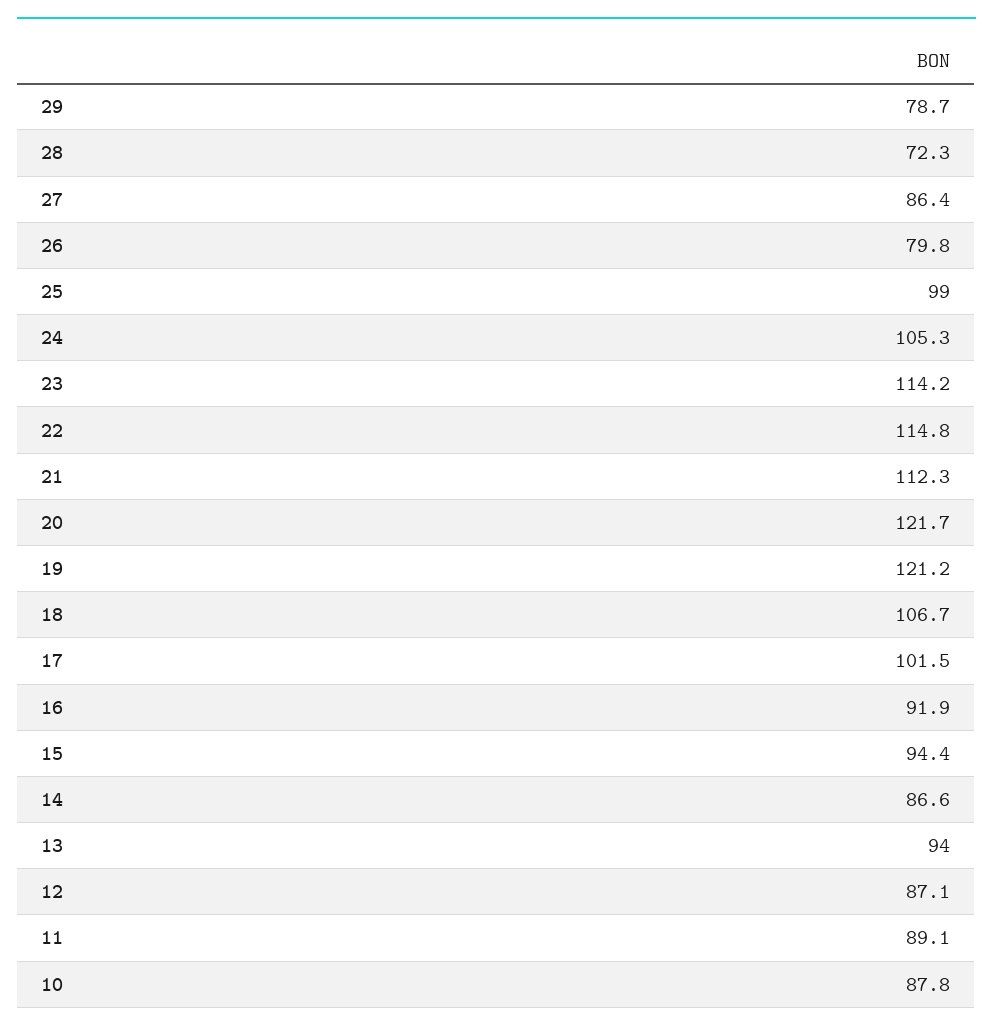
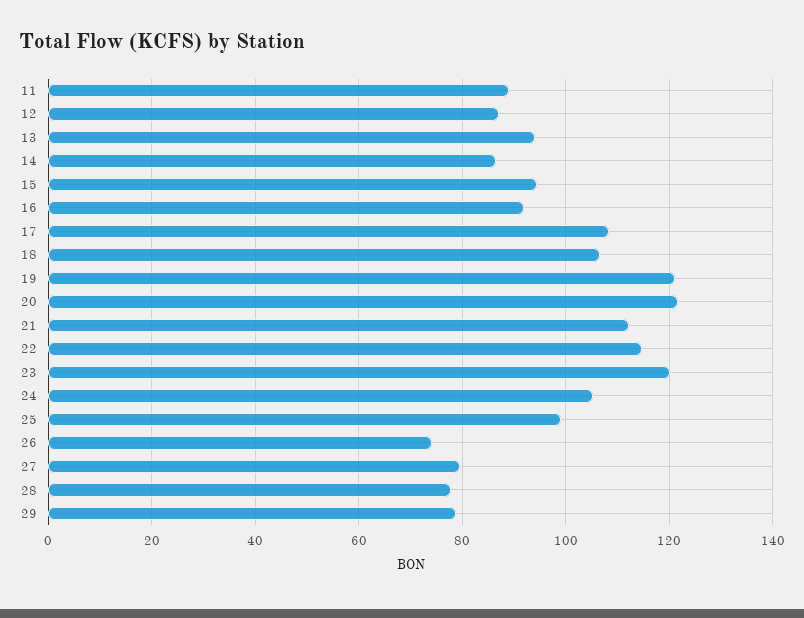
28: 72.3 -> 78
27: 86.4 -> 80
26: 79.8 -> 74
23: 114.2 -> 120
17: 101.5 -> 108
10: 87.8 -> none

